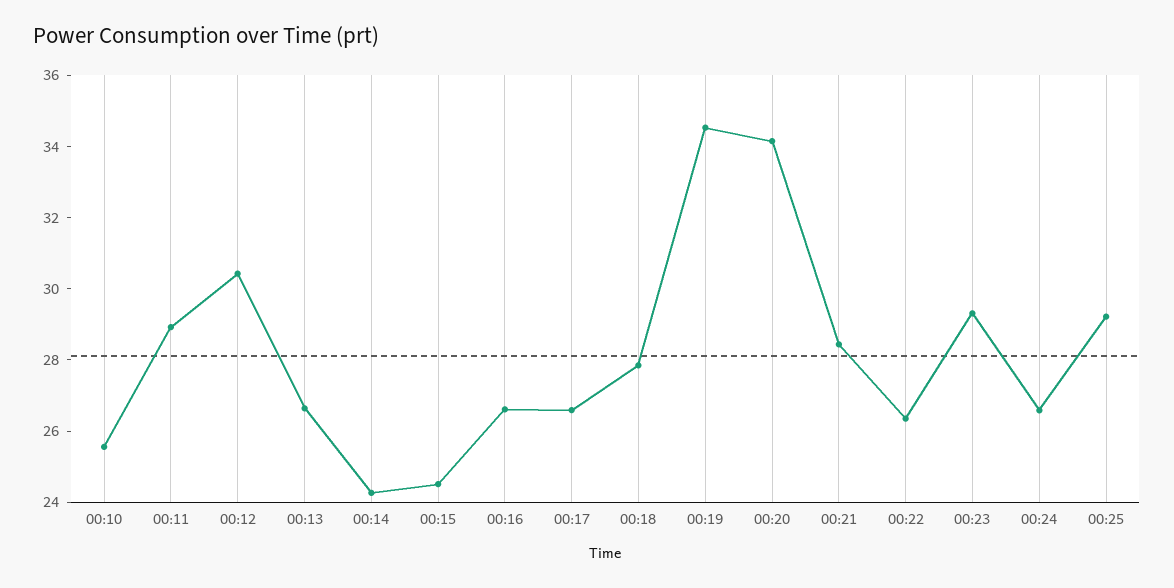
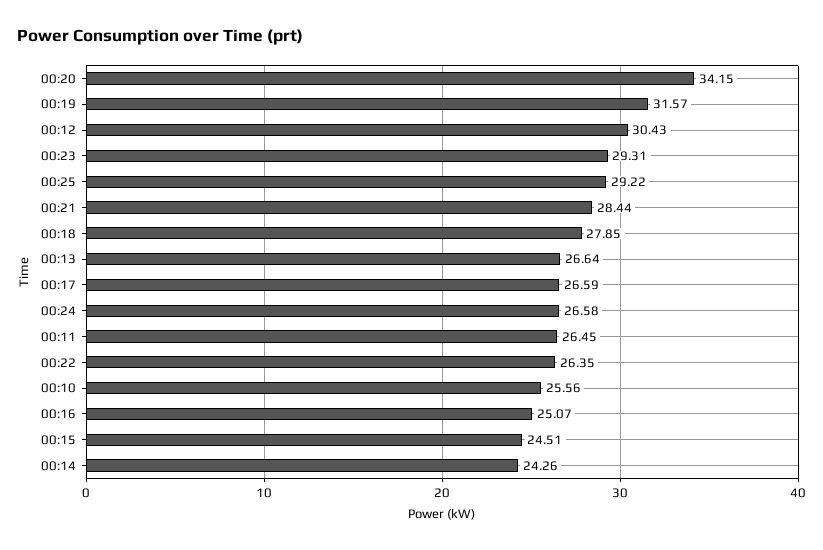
00:11: 29 -> 26.45
00:16: 26.5 -> 25.07
00:19: 34.5 -> 31.57

